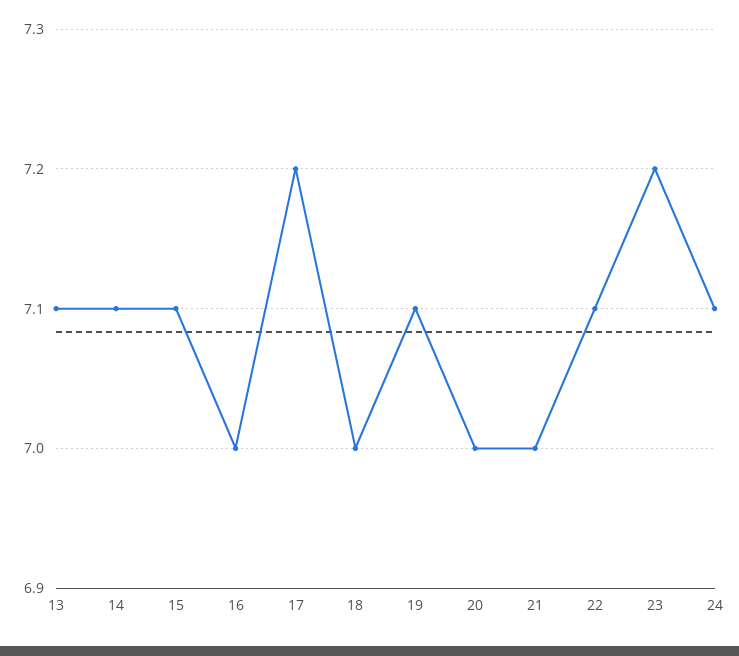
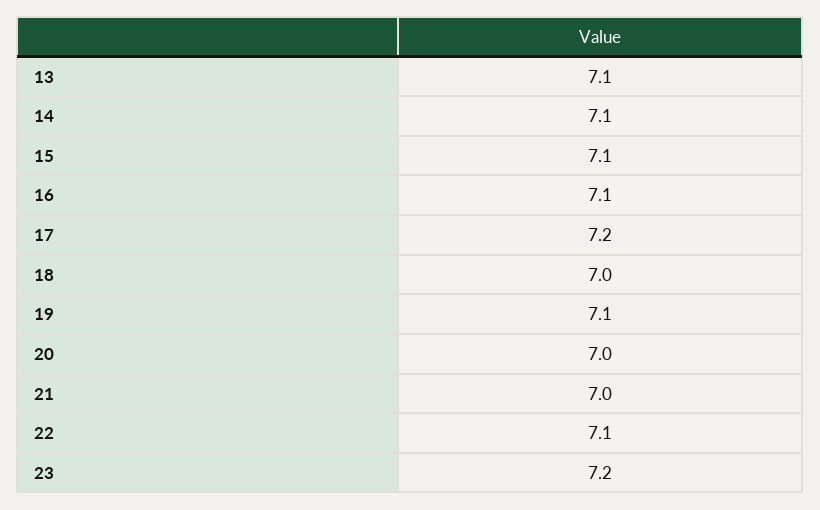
16: 7 -> 7.1
24: 7.1 -> none

